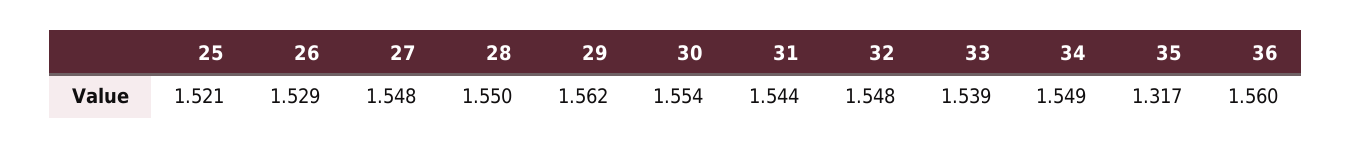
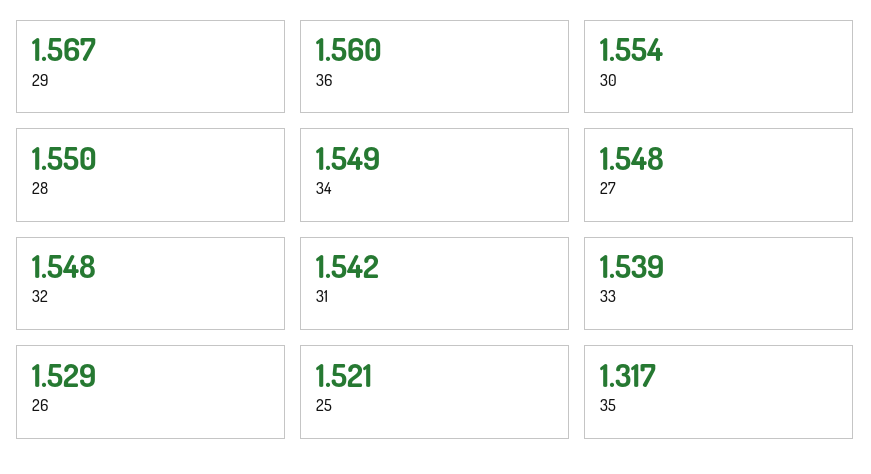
29: 1.562 -> 1.567
31: 1.544 -> 1.542

